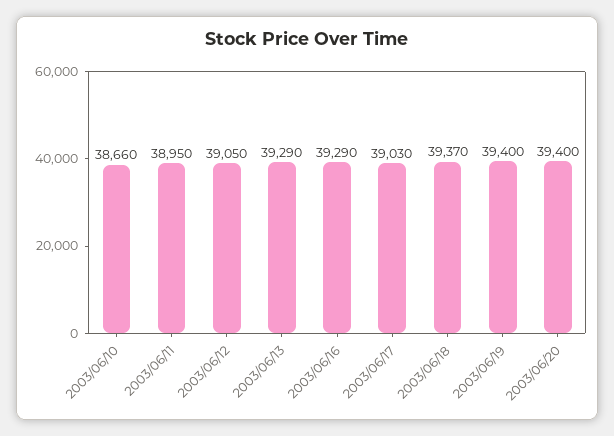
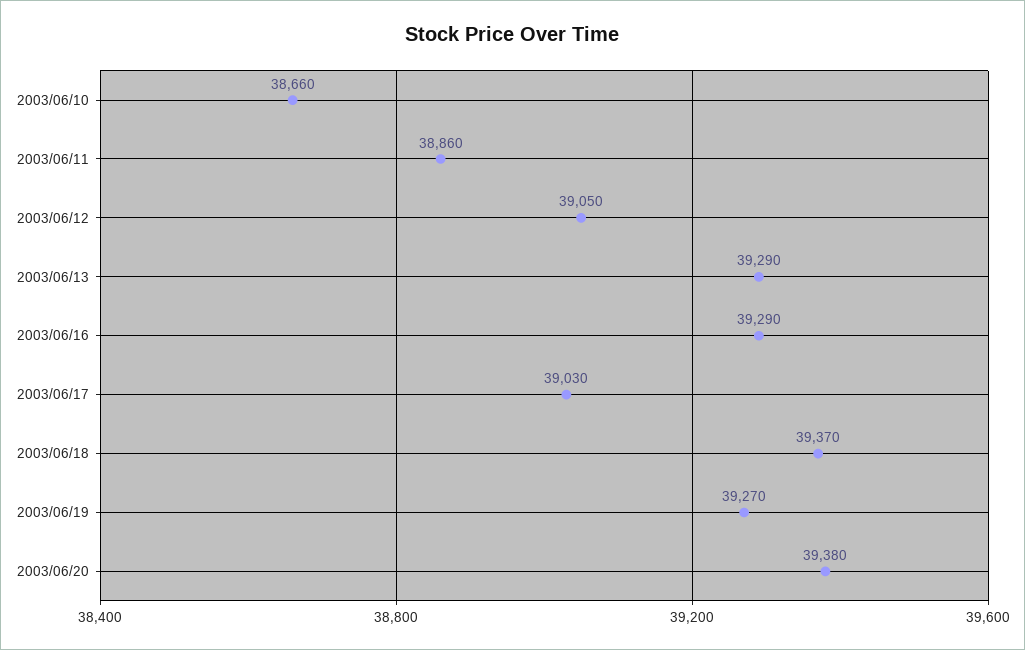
2003/06/11: 38950 -> 38860
2003/06/19: 39400 -> 39270
2003/06/20: 39400 -> 39380

